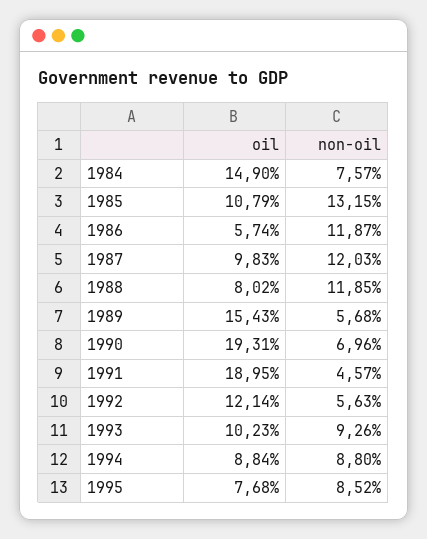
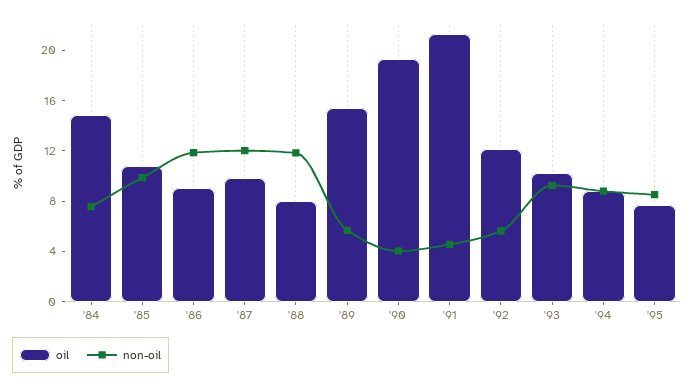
non-oil, 1985: 13.15 -> 10
oil, 1986: 5.74 -> 9
non-oil, 1990: 6.96 -> 4
oil, 1991: 18.95 -> 21

